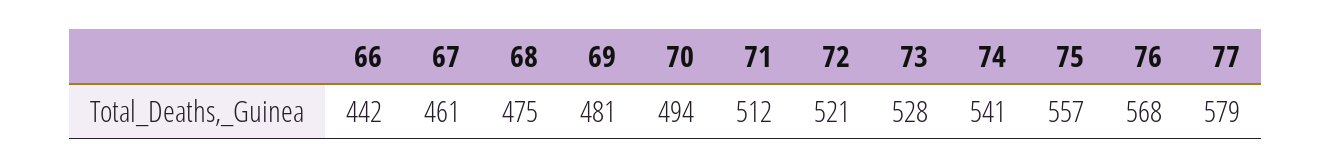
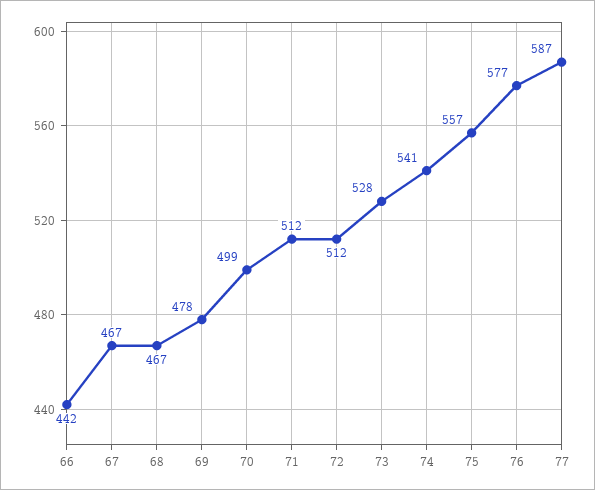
67: 461 -> 467
68: 475 -> 467
69: 481 -> 478
70: 494 -> 499
72: 521 -> 512
76: 568 -> 577
77: 579 -> 587

